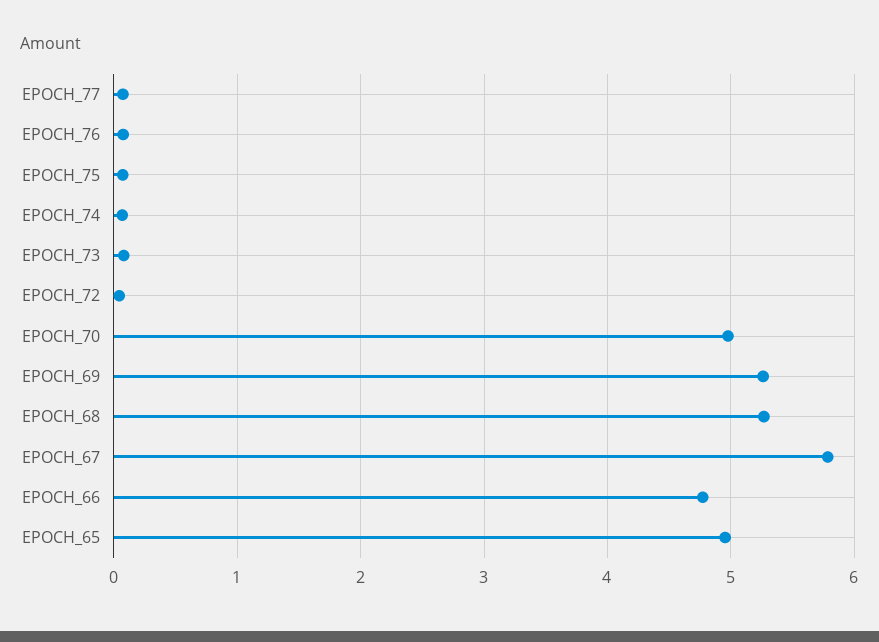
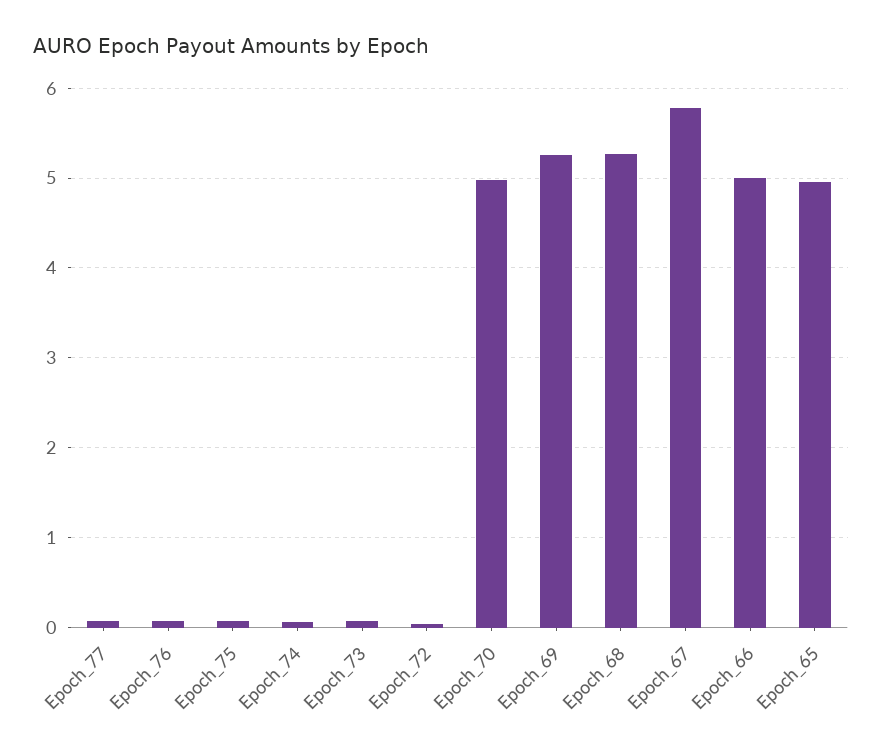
EPOCH_66: 4.8 -> 5

